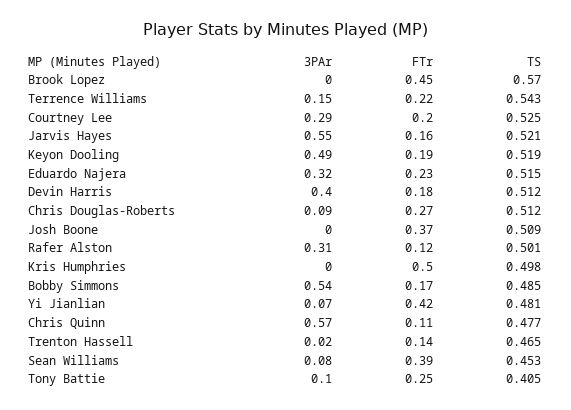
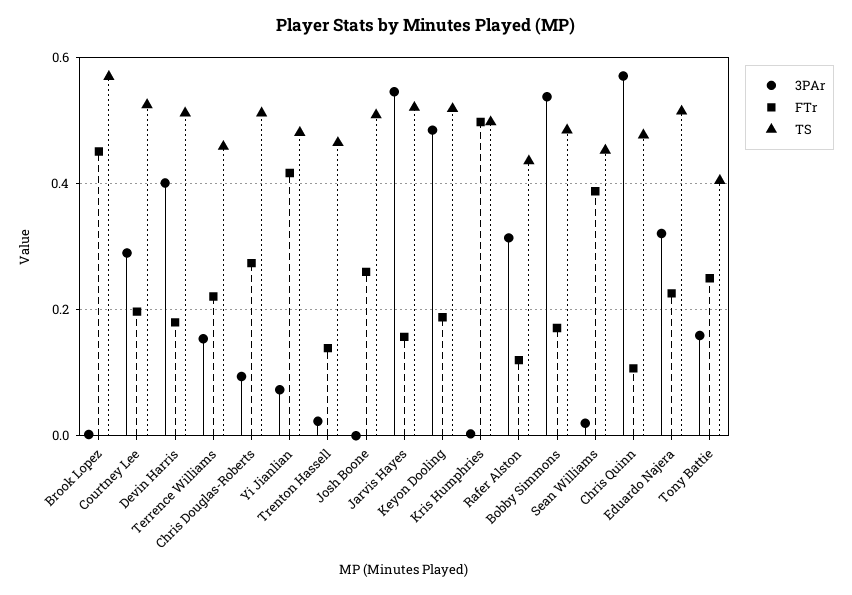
TS, Terrence Williams: 0.543 -> 0.46
FTr, Josh Boone: 0.37 -> 0.26
TS, Rafer Alston: 0.501 -> 0.44
3PAr, Sean Williams: 0.08 -> 0.02
3PAr, Tony Battie: 0.1 -> 0.16

